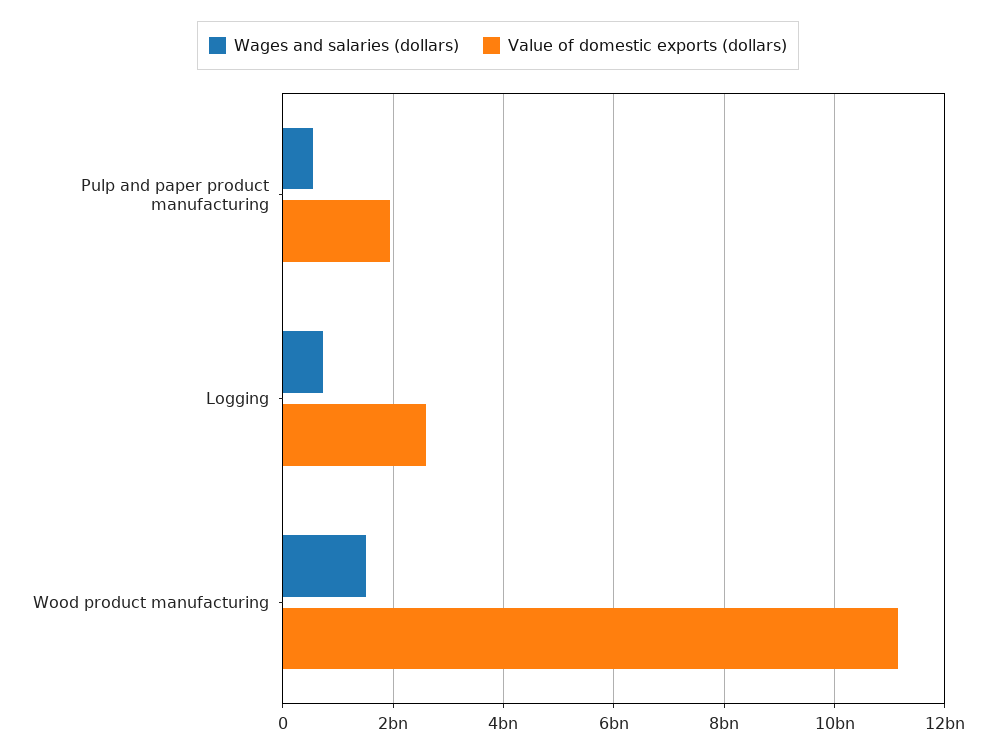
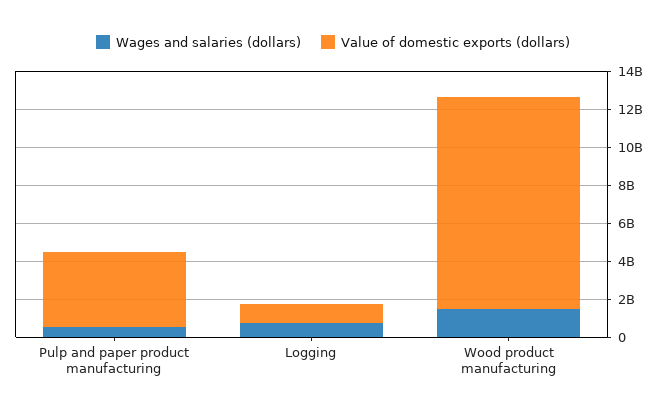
Value of domestic exports (dollars), Pulp and paper product manufacturing: 2000000000 -> 4000000000
Value of domestic exports (dollars), Logging: 2600000000 -> 1000000000

